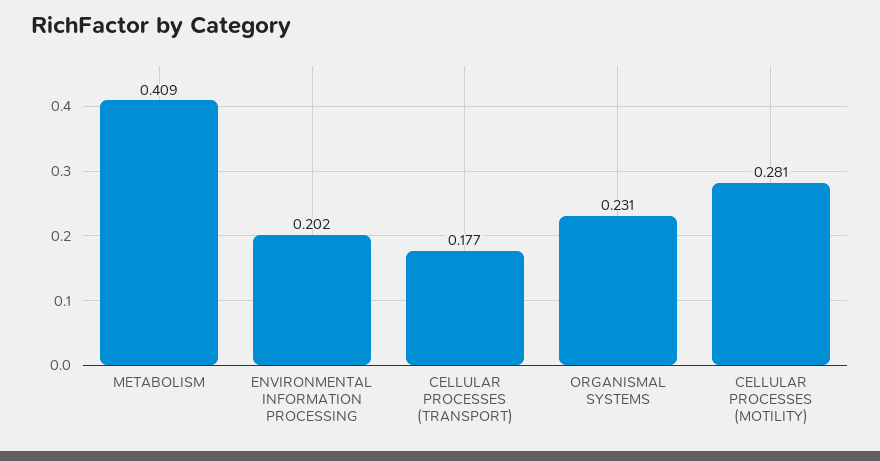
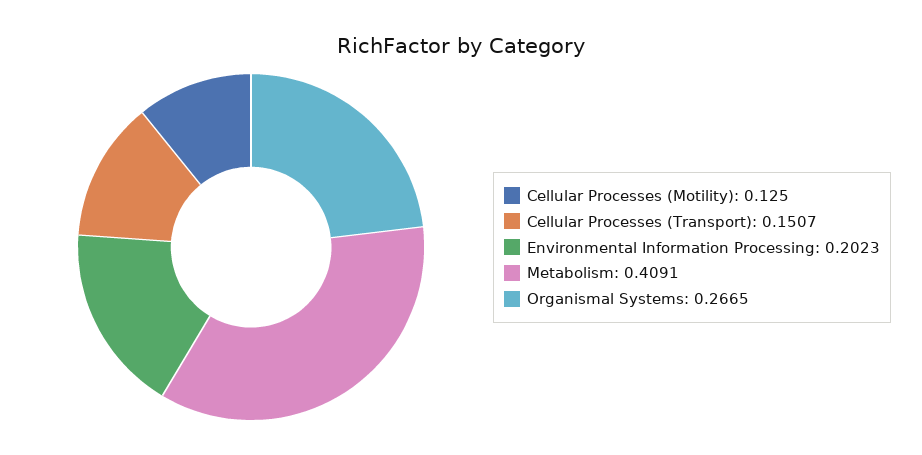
CELLULAR PROCESSES (TRANSPORT): 0.177 -> 0.1507
ORGANISMAL SYSTEMS: 0.231 -> 0.2665
CELLULAR PROCESSES (MOTILITY): 0.281 -> 0.125

